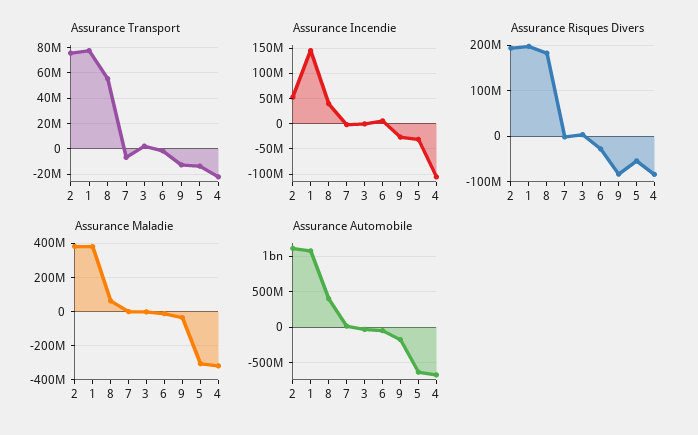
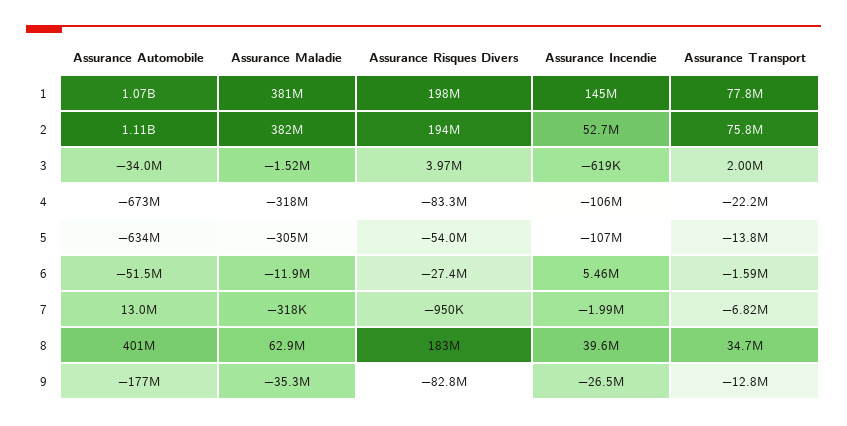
Assurance Transport, 8: 55000000 -> 34700000
Assurance Incendie, 5: -25000000 -> -107000000

